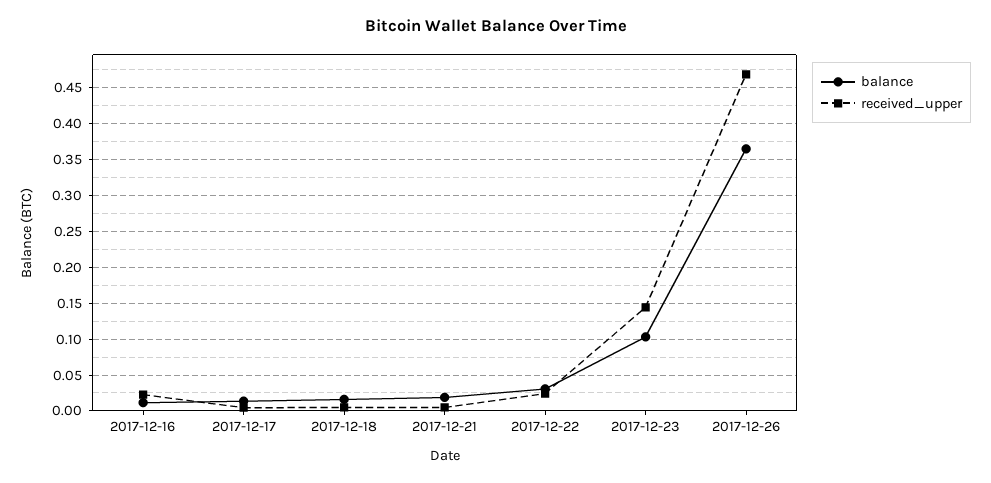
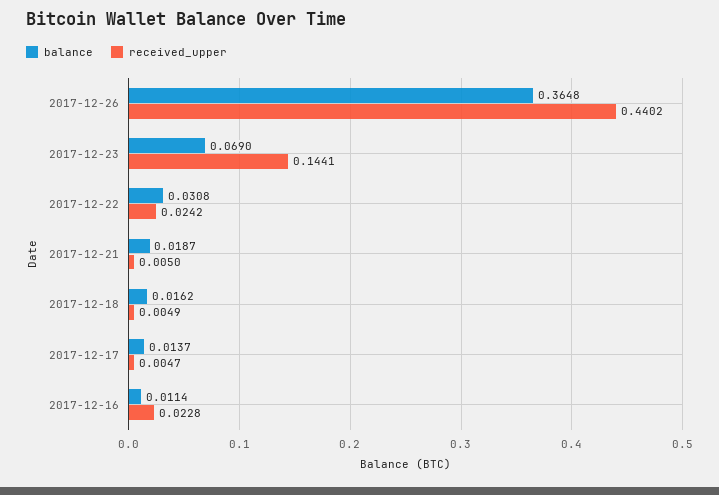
balance, 2017-12-23: 0.1 -> 0.069
received_upper, 2017-12-26: 0.47 -> 0.4402

